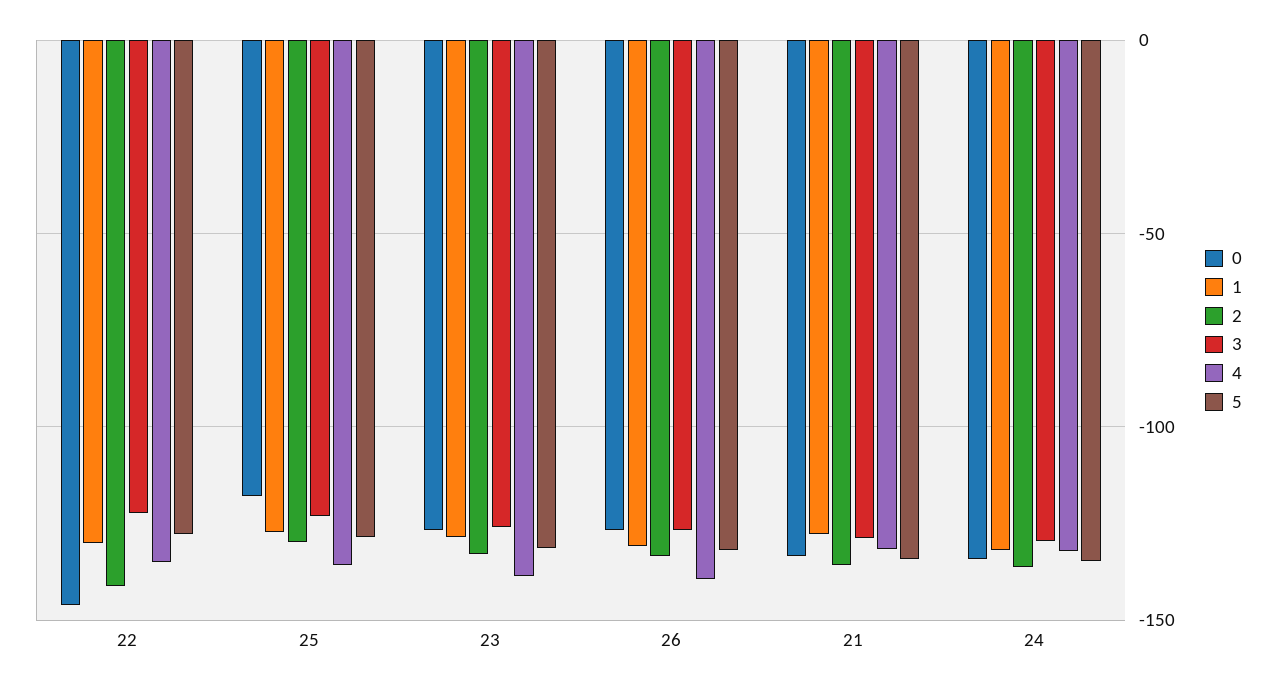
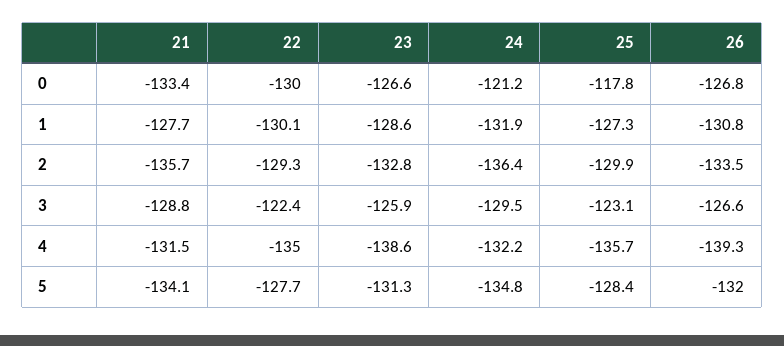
0, 22: -145 -> -130
2, 22: -140 -> -129.3
0, 24: -135 -> -121.2

